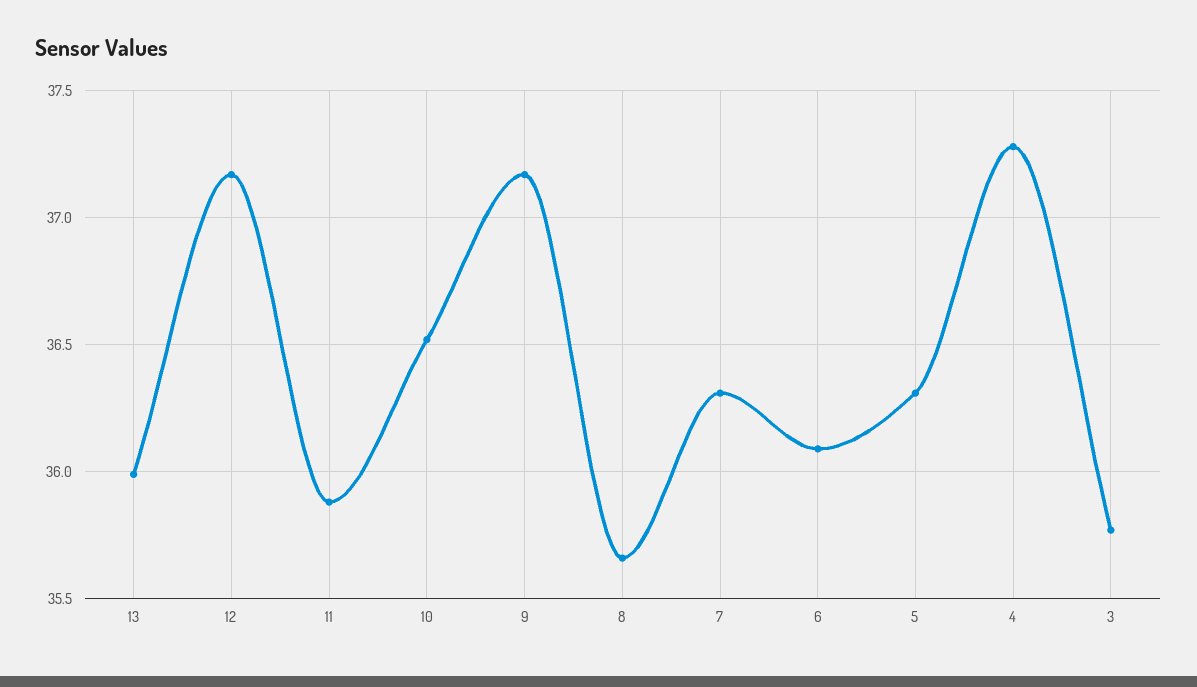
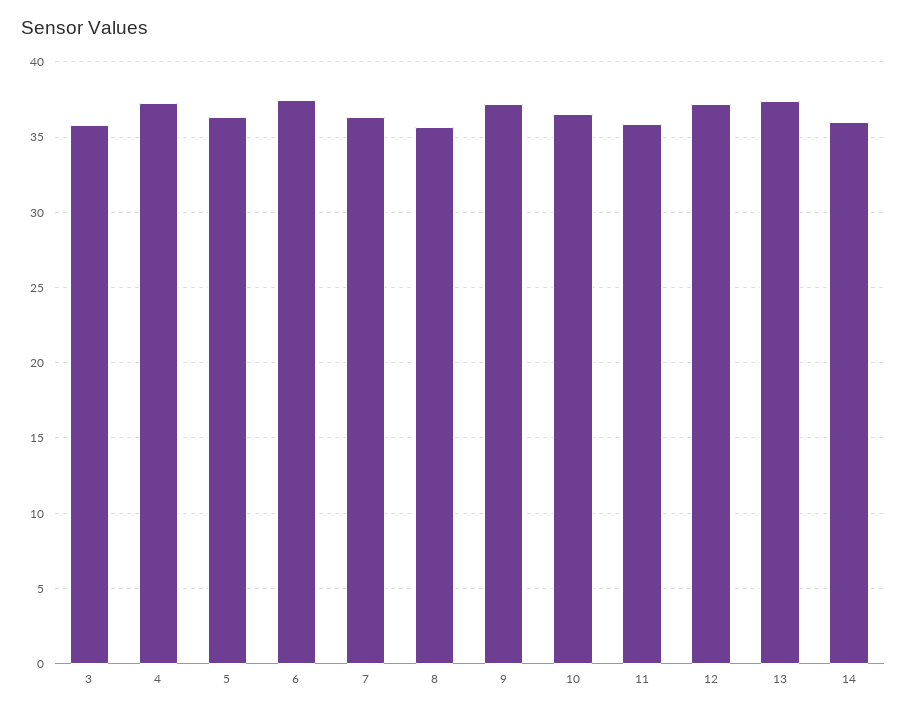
13: 36 -> 37.5
6: 36.1 -> 37.5
14: none -> 36

